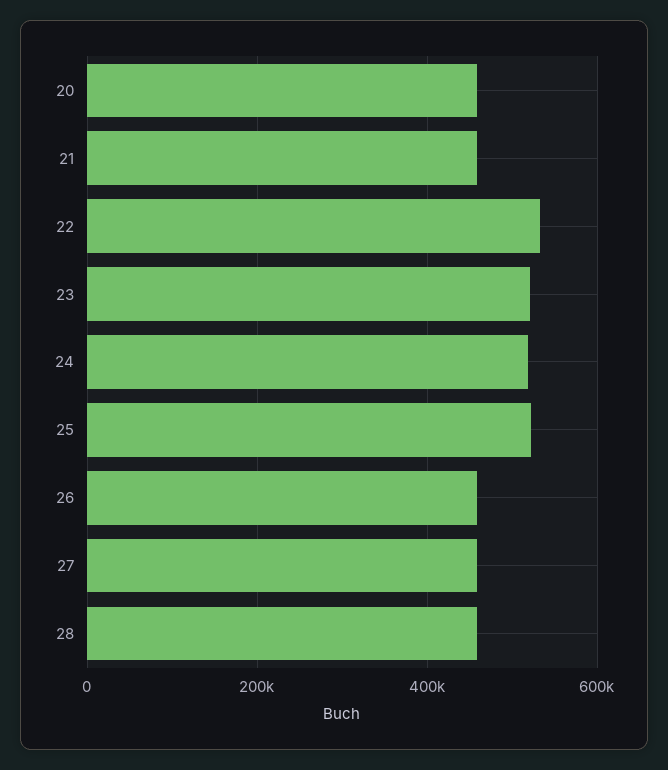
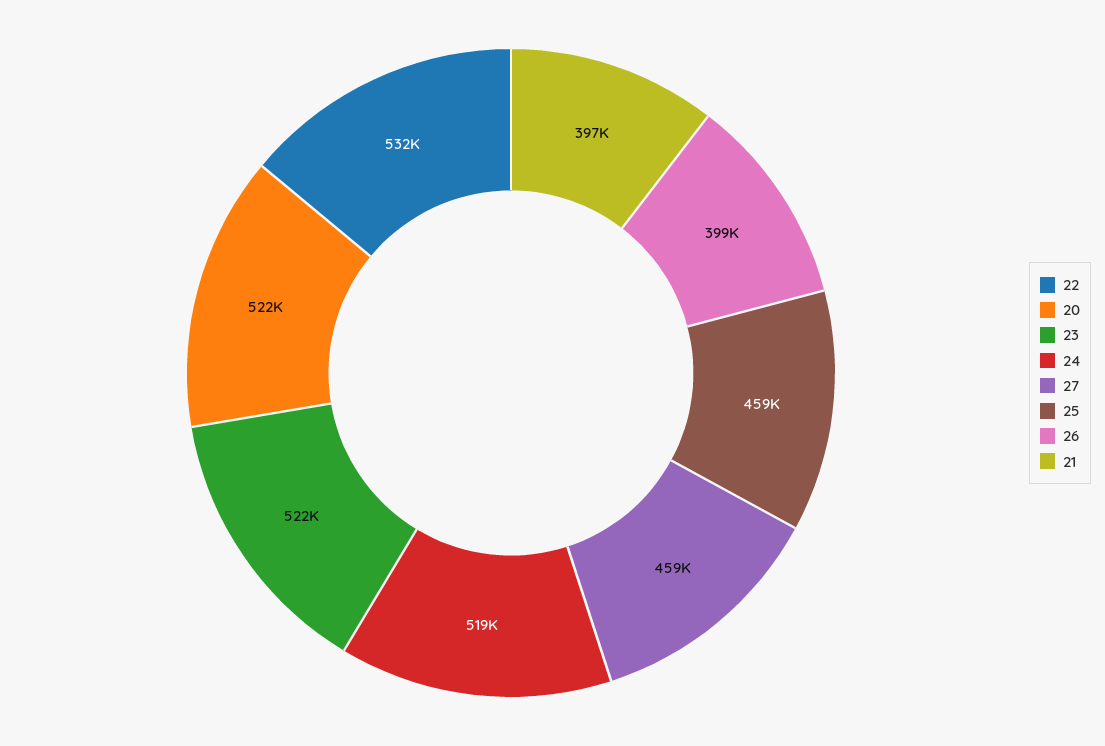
20: 460000 -> 522000
21: 460000 -> 397000
25: 520000 -> 459000
26: 460000 -> 399000
28: 460000 -> none

